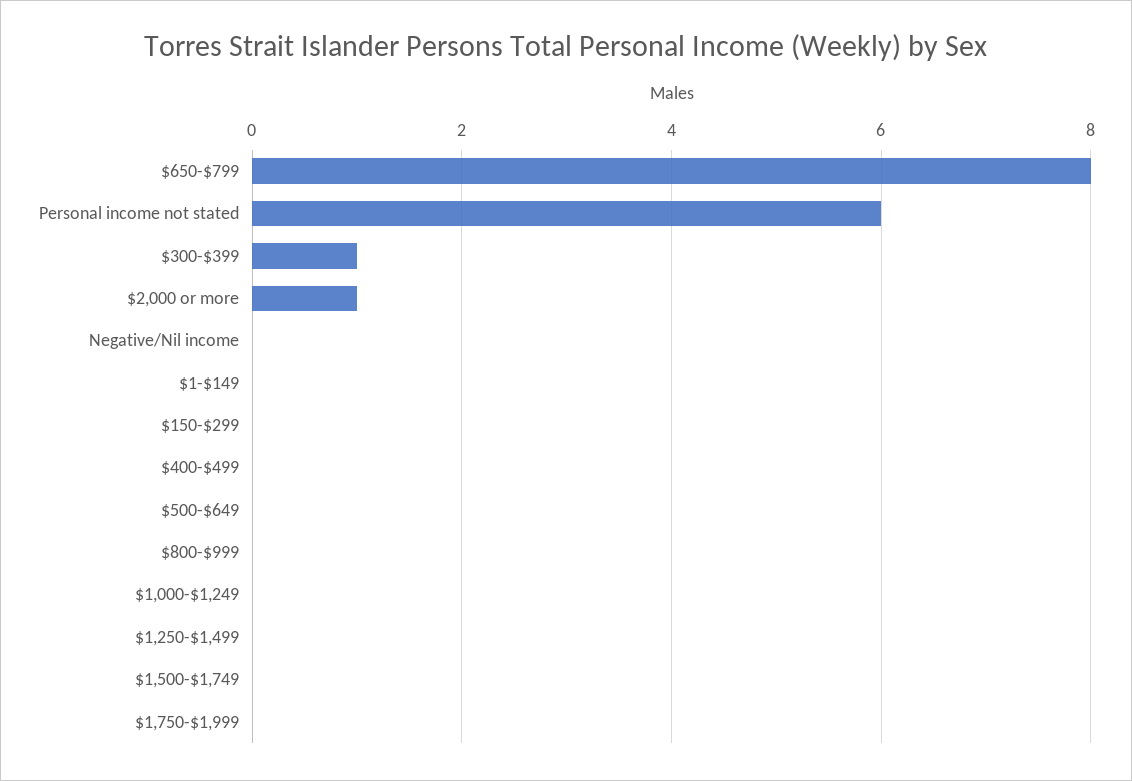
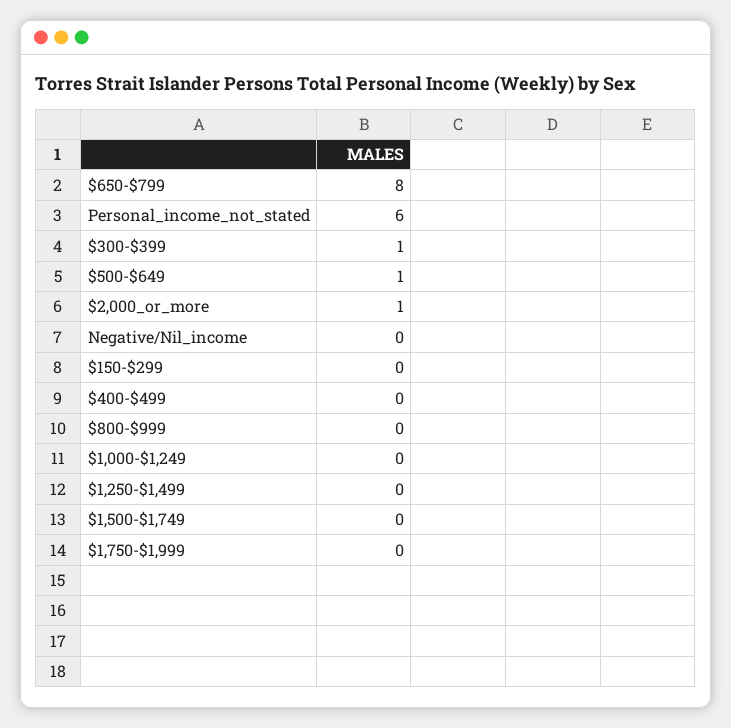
$1-$149: 0 -> none
$500-$649: 0 -> 1

